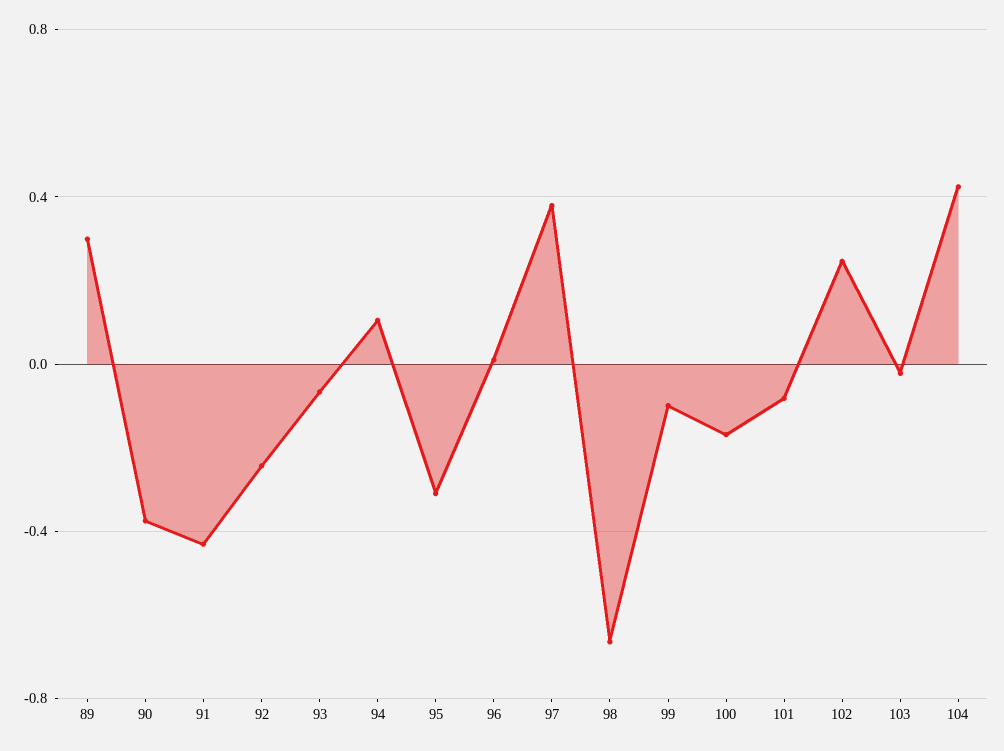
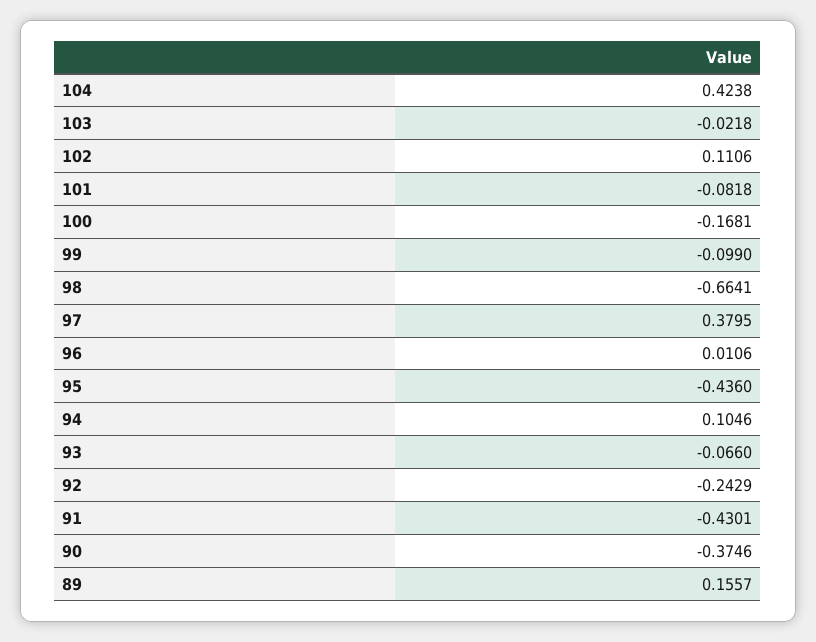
89: 0.3 -> 0.1557
95: -0.3 -> -0.436
102: 0.25 -> 0.1106

